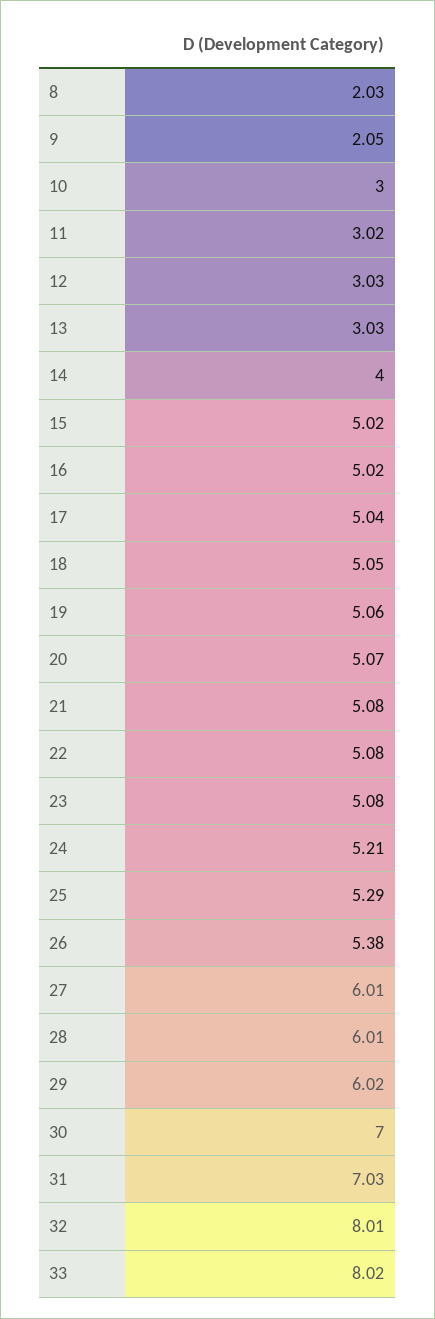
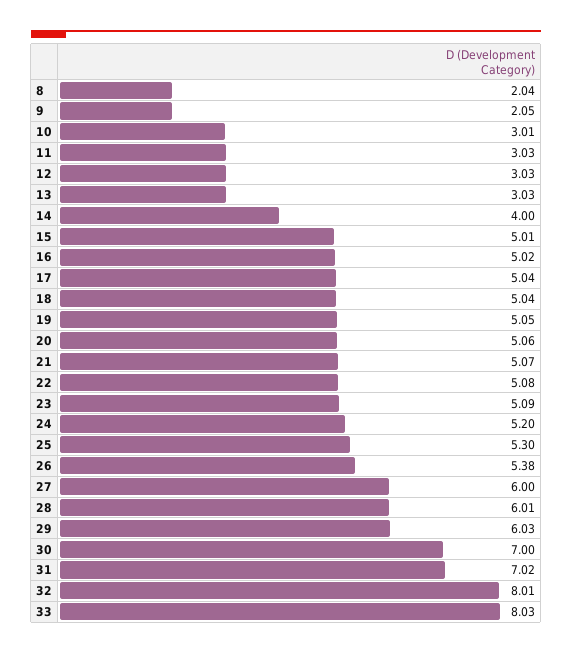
8: 2.03 -> 2.04
10: 3 -> 3.01
11: 3.02 -> 3.03
15: 5.02 -> 5.01
18: 5.05 -> 5.04
19: 5.06 -> 5.05
20: 5.07 -> 5.06
21: 5.08 -> 5.07
23: 5.08 -> 5.09
24: 5.21 -> 5.2
25: 5.29 -> 5.3
27: 6.01 -> 6
29: 6.02 -> 6.03
31: 7.03 -> 7.02
33: 8.02 -> 8.03

